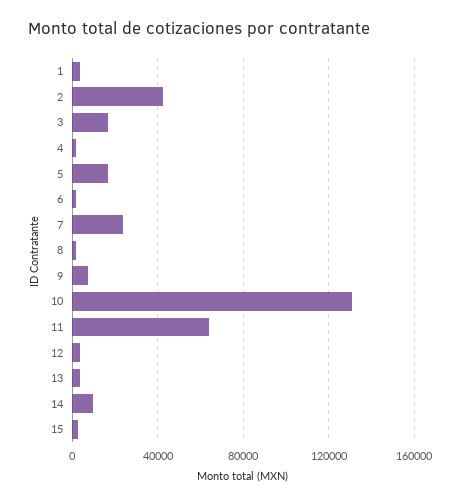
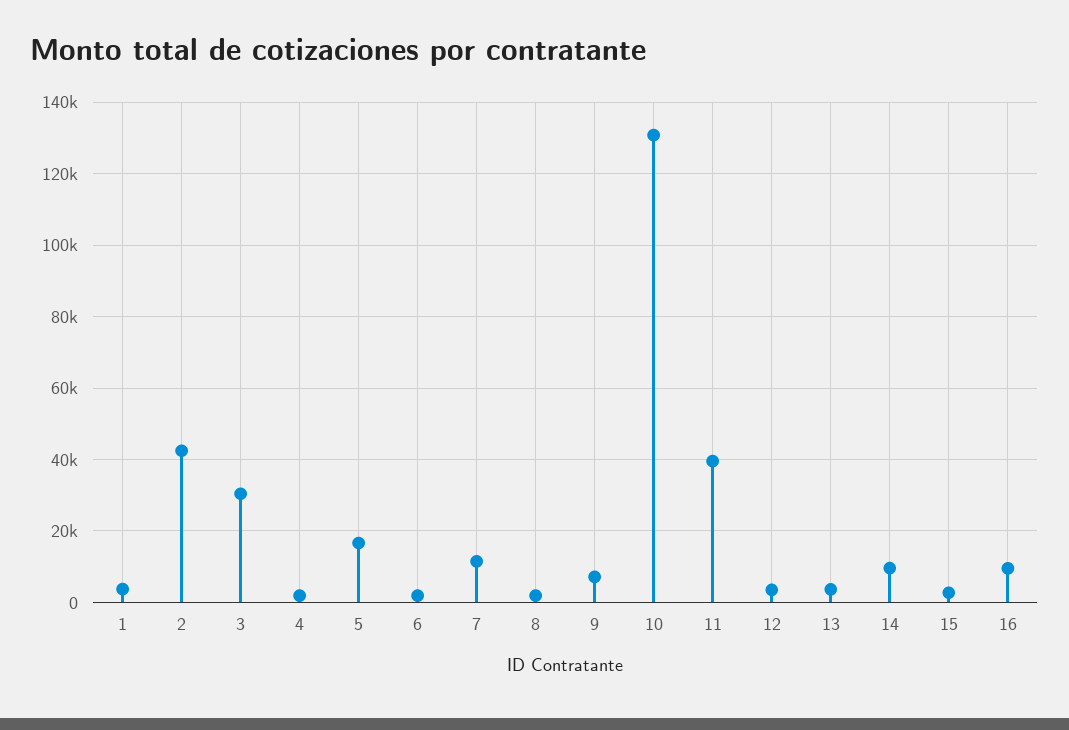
3: 15000 -> 30000
7: 25000 -> 12000
11: 65000 -> 40000
16: none -> 10000

